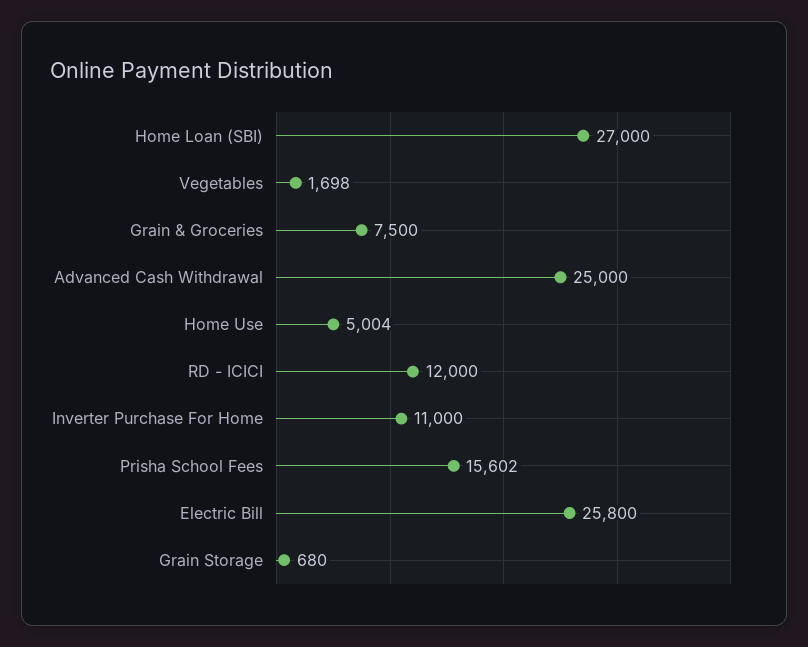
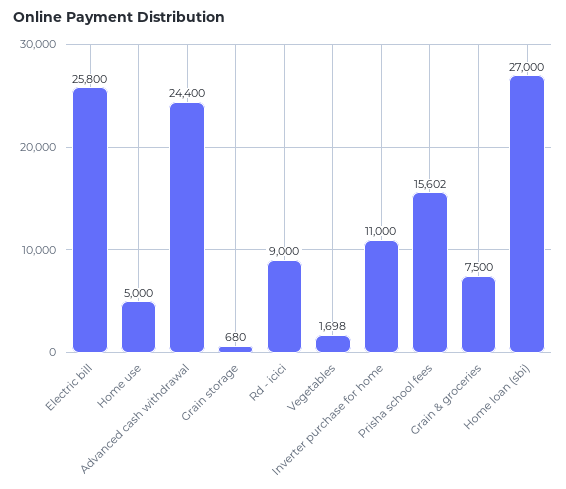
Advanced Cash Withdrawal: 25000 -> 24400
Home Use: 5004 -> 5000
RD - ICICI: 12000 -> 9000

